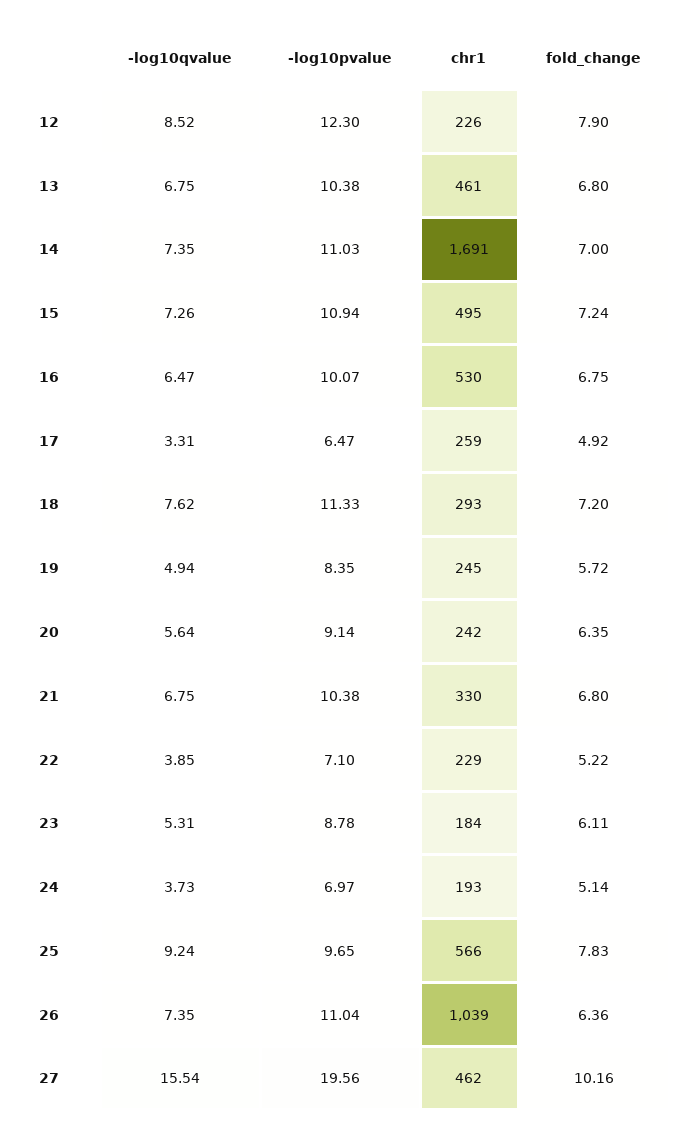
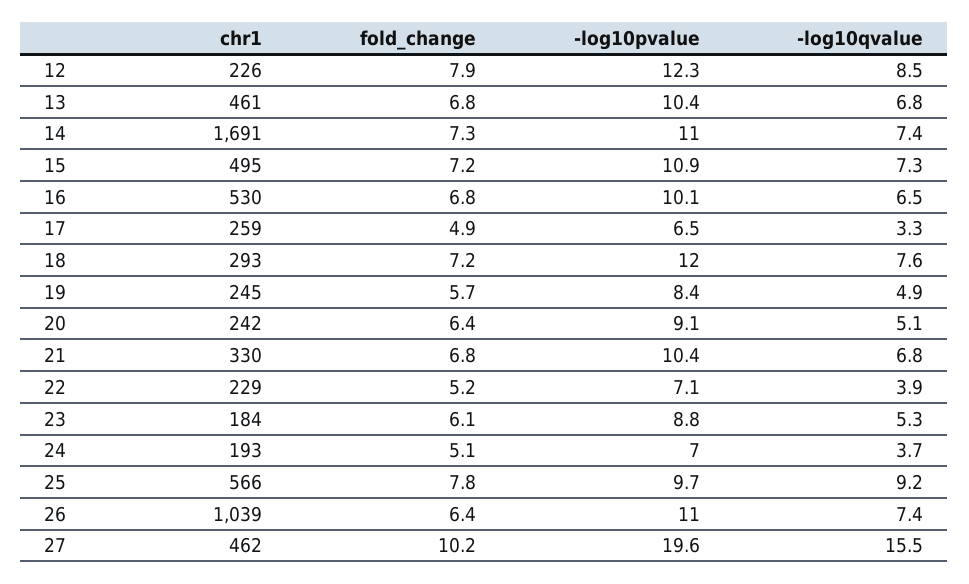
fold_change, 14: 7 -> 7.3
-log10pvalue, 18: 11.33 -> 12
-log10qvalue, 20: 5.64 -> 5.1

